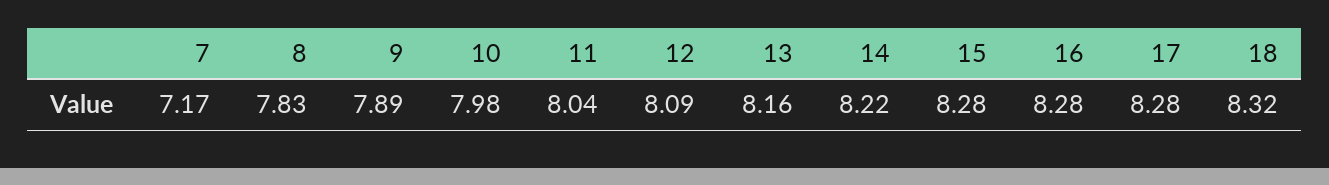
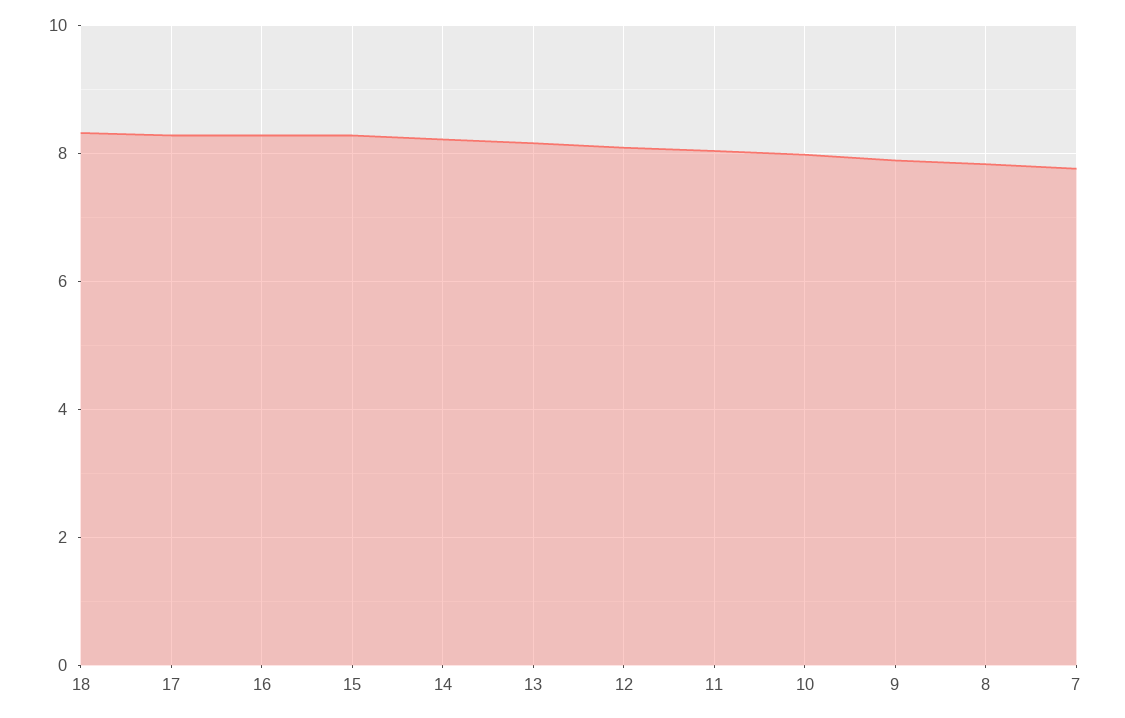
7: 7.17 -> 7.8

